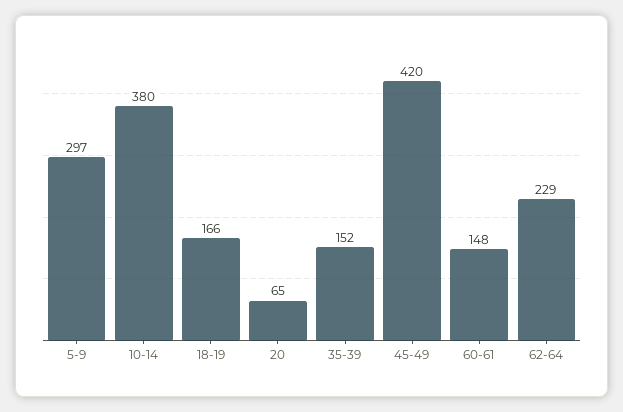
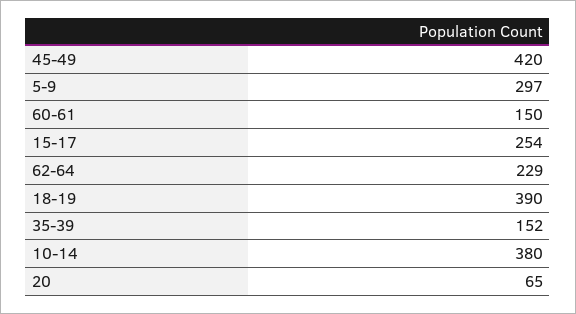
18-19: 166 -> 390
60-61: 148 -> 150
15-17: none -> 254

